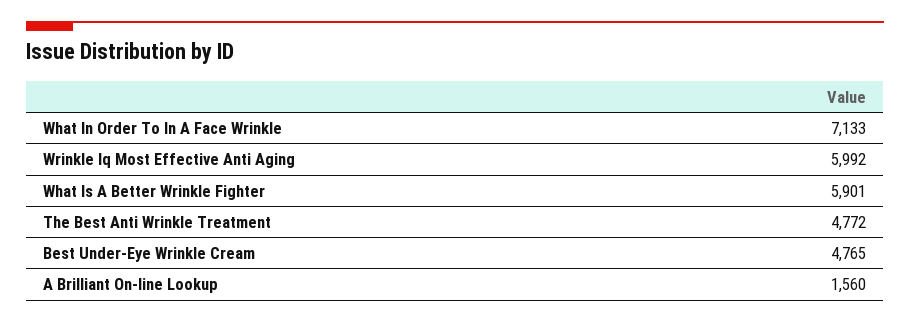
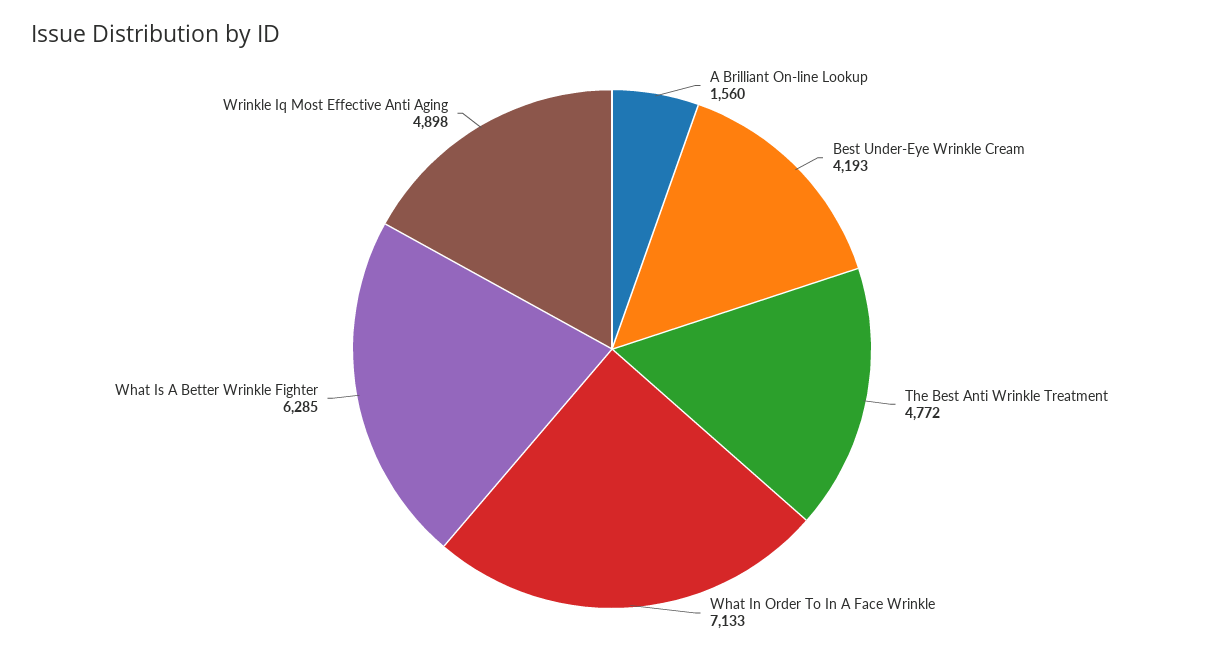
Wrinkle Iq Most Effective Anti Aging: 5992 -> 4898
What Is A Better Wrinkle Fighter: 5901 -> 6285
Best Under-Eye Wrinkle Cream: 4765 -> 4193

